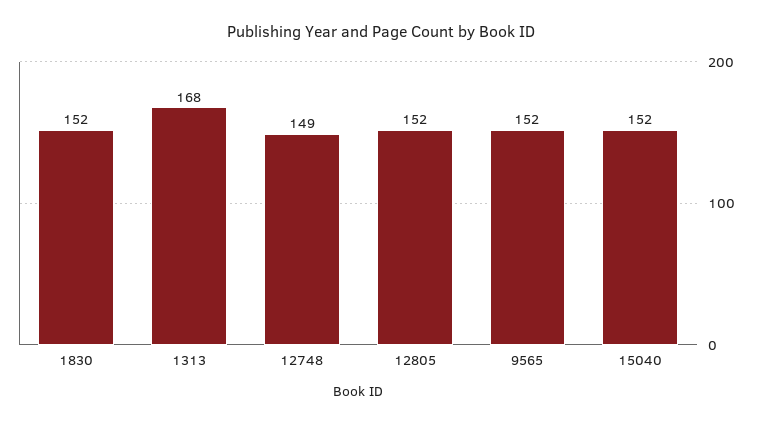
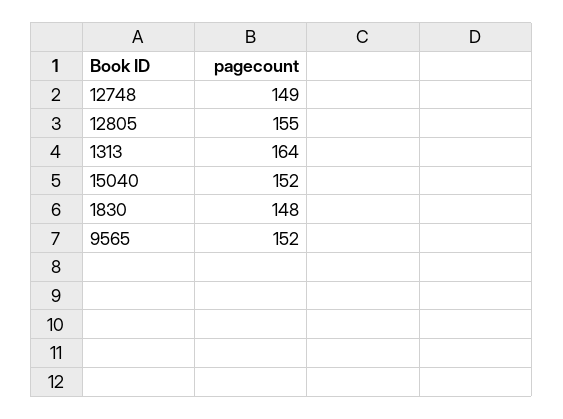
1830: 152 -> 148
1313: 168 -> 164
12805: 152 -> 155

